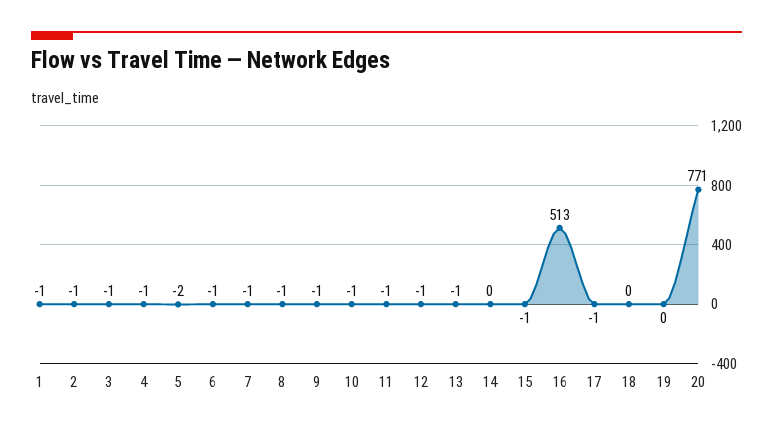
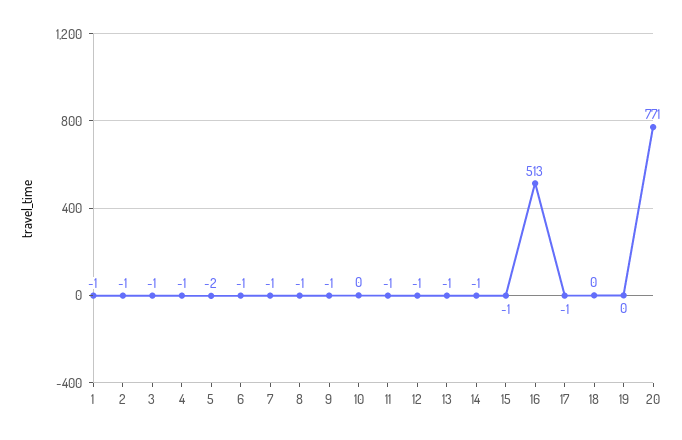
10: -1 -> 0
14: 0 -> -1

